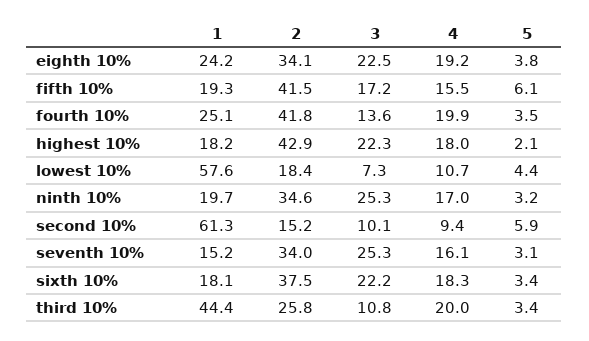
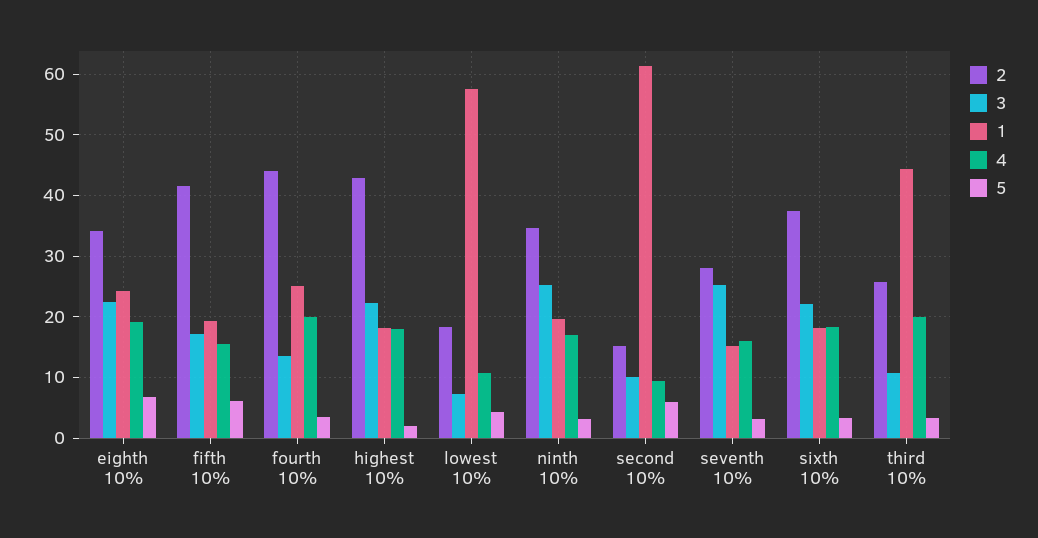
5, eighth 10%: 3.8 -> 7
2, fourth 10%: 41.8 -> 44
2, seventh 10%: 34 -> 28

